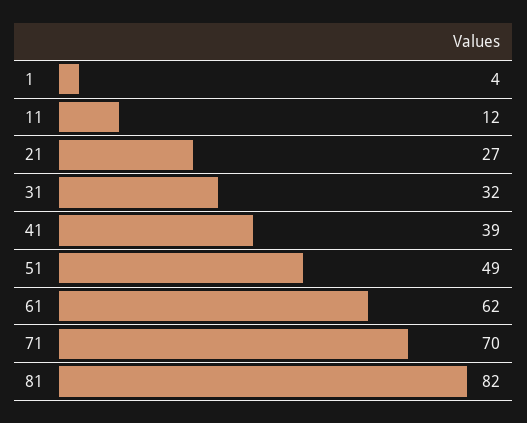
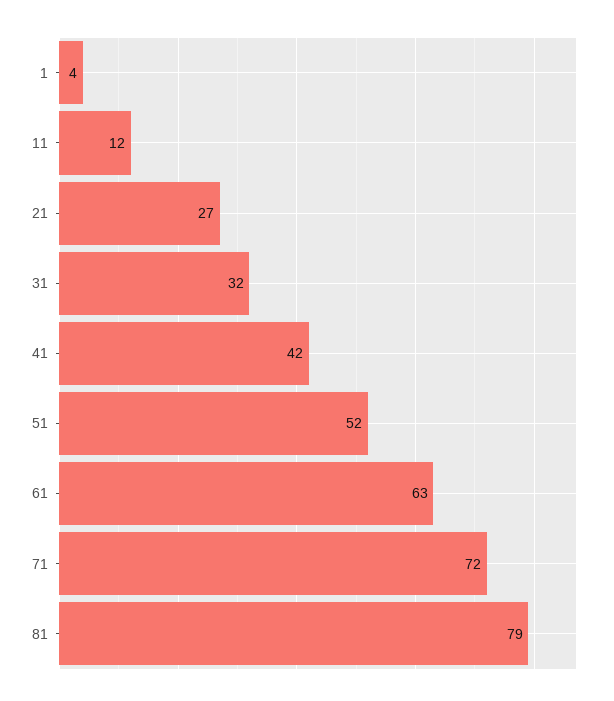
41: 39 -> 42
51: 49 -> 52
61: 62 -> 63
71: 70 -> 72
81: 82 -> 79

